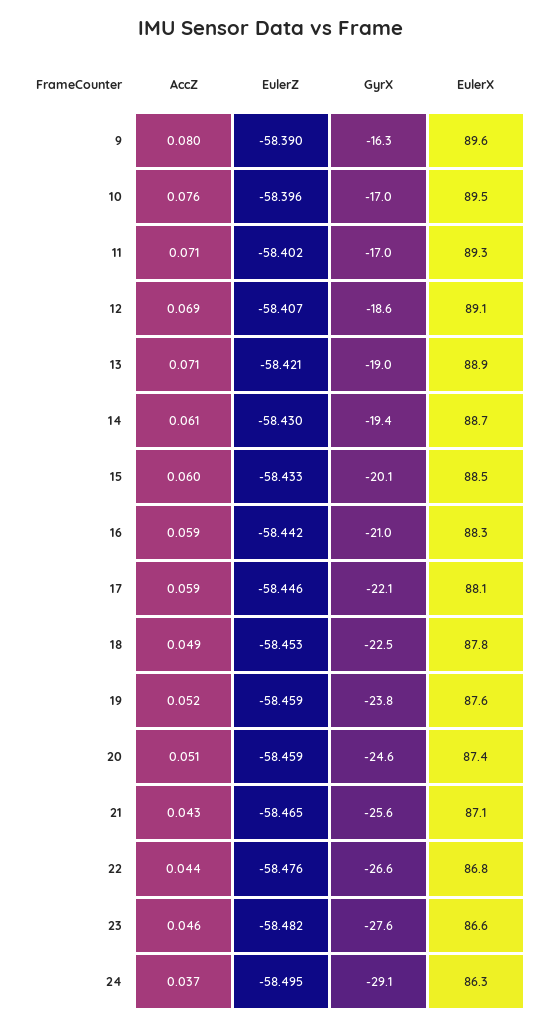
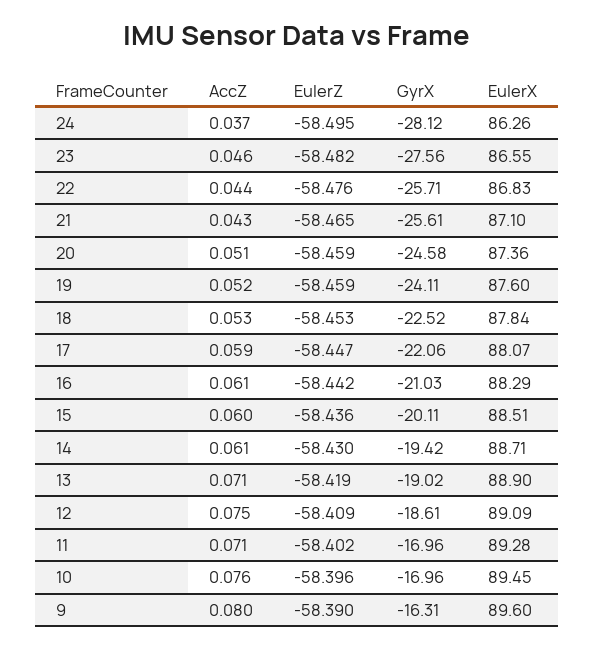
AccZ, 12: 0.069 -> 0.075
EulerZ, 12: -58.407 -> -58.409
EulerZ, 13: -58.421 -> -58.419
EulerZ, 15: -58.433 -> -58.436
AccZ, 16: 0.059 -> 0.061
EulerZ, 17: -58.446 -> -58.447
AccZ, 18: 0.049 -> 0.053
GyrX, 19: -23.8 -> -24.11
GyrX, 22: -26.6 -> -25.71
GyrX, 24: -29.1 -> -28.12

